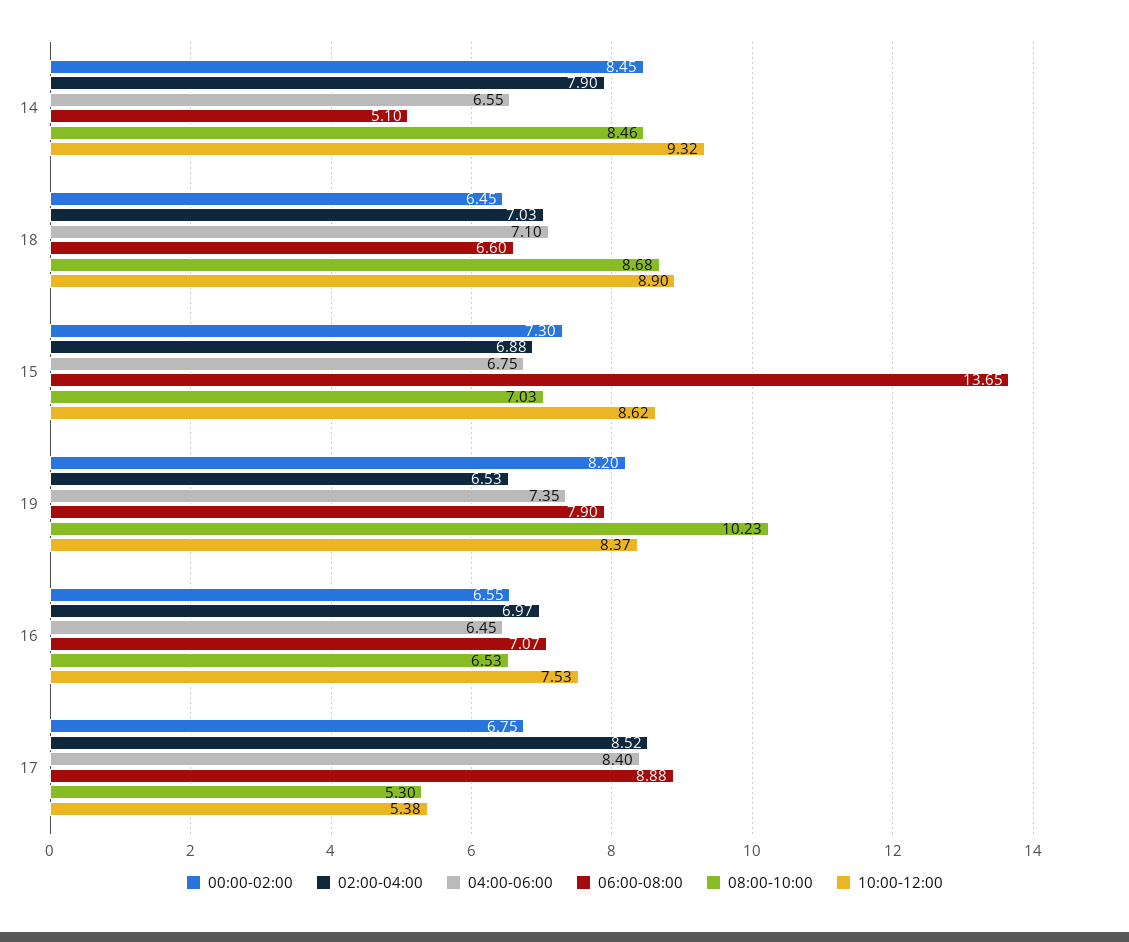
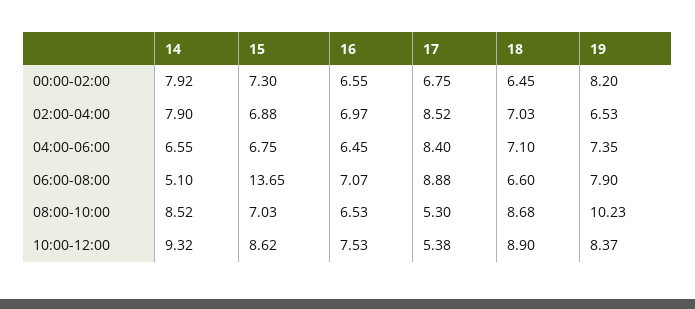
00:00-02:00, 14: 8.45 -> 7.92
08:00-10:00, 14: 8.46 -> 8.52

